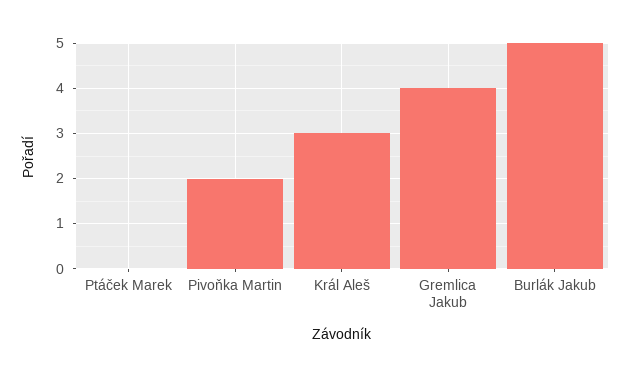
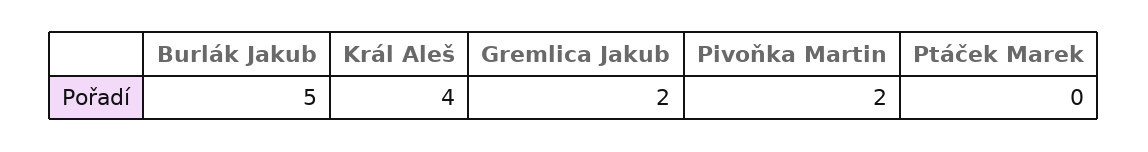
Král Aleš: 3 -> 4
Gremlica Jakub: 4 -> 2

